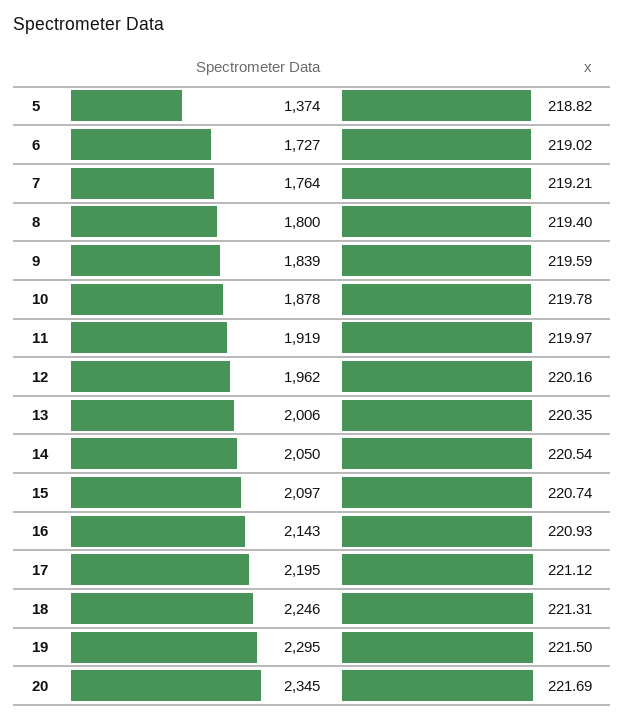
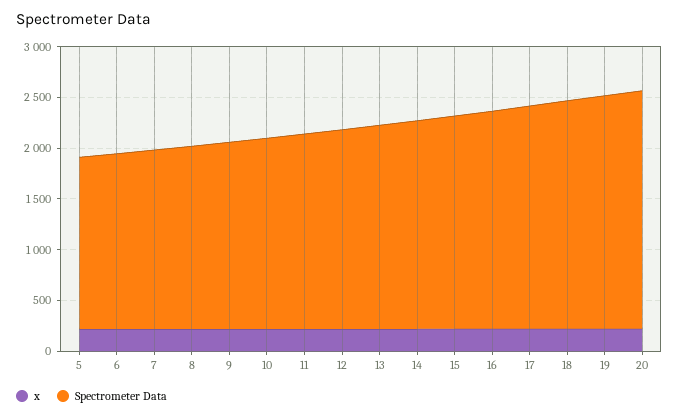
Spectrometer Data, 5: 1374 -> 1700

